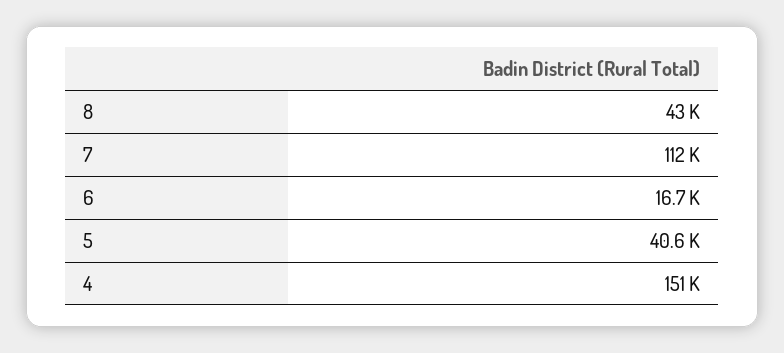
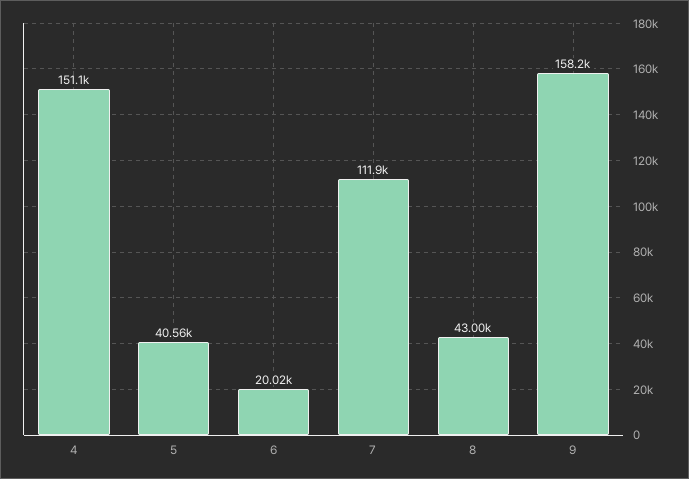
6: 16700 -> 20020
9: none -> 158200

